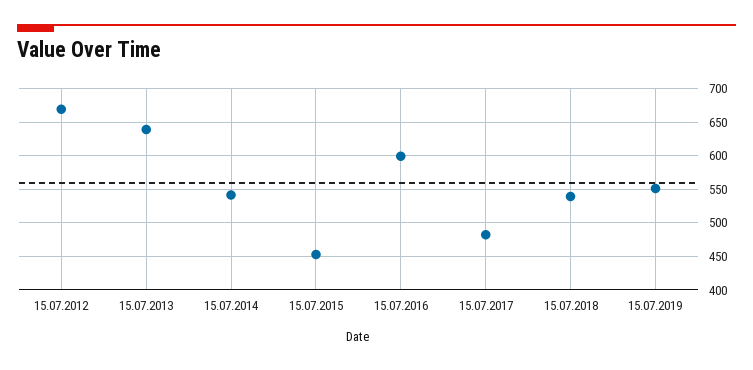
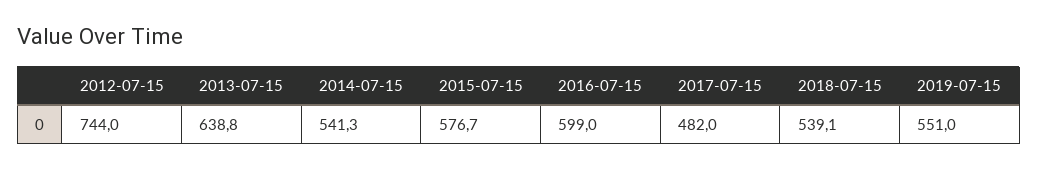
15.07.2012: 670 -> 744
15.07.2015: 450 -> 576.7

